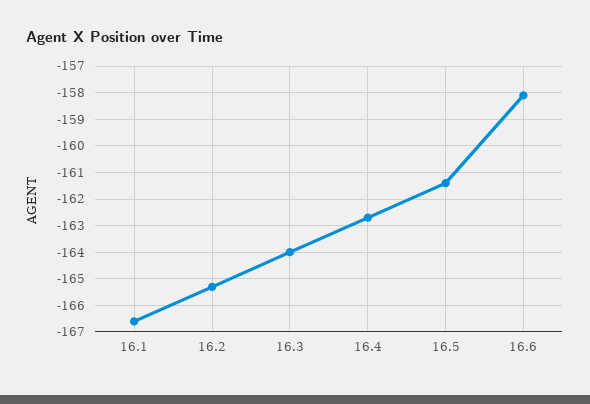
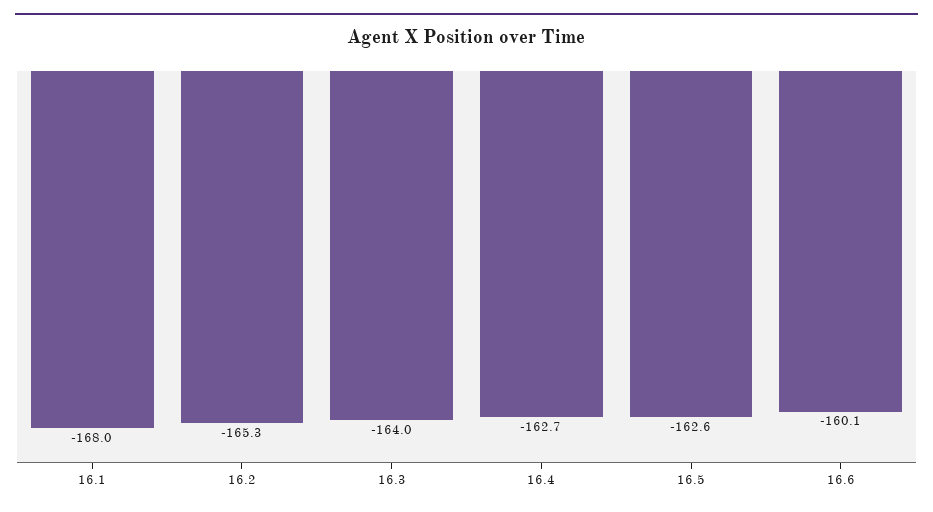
16.1: -166.5 -> -168
16.5: -161.5 -> -162.6
16.6: -158 -> -160.1

